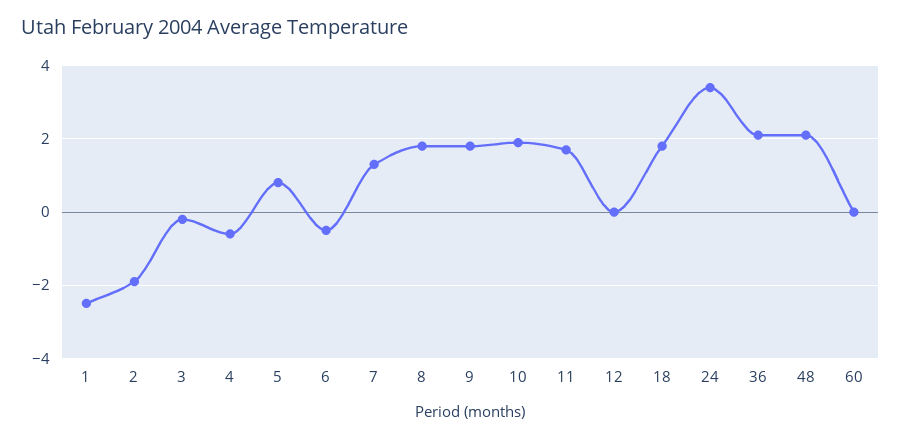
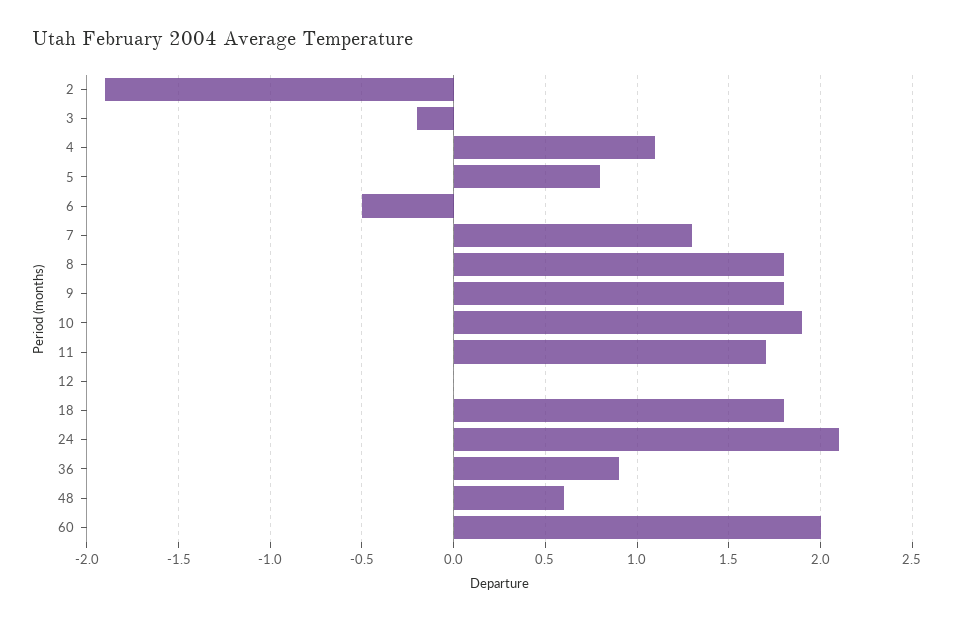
1: -2.5 -> none
4: -0.5 -> 1.1
24: 3.5 -> 2.1
36: 2 -> 0.9
48: 2 -> 0.6
60: 0 -> 2

